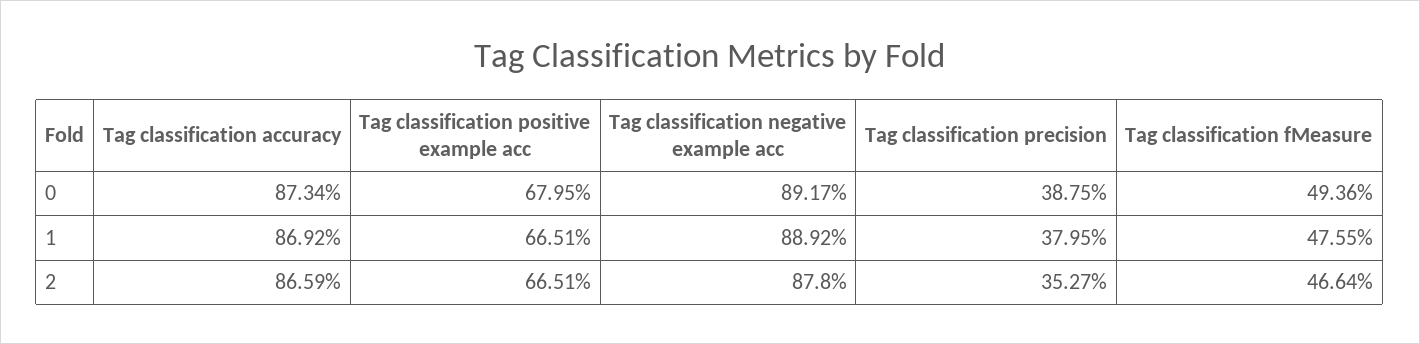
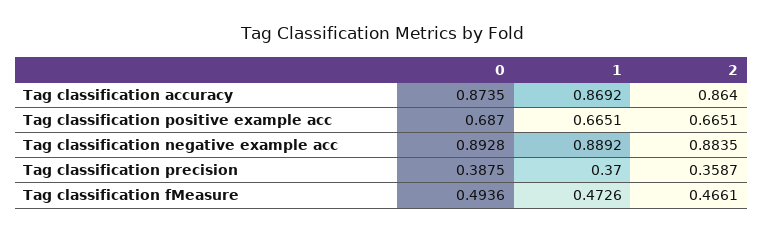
Tag classification accuracy, 0: 0.8734 -> 0.8735
Tag classification positive example acc, 0: 0.6795 -> 0.687
Tag classification negative example acc, 0: 0.8917 -> 0.8928
Tag classification precision, 1: 0.3795 -> 0.37
Tag classification fMeasure, 1: 0.4755 -> 0.4726
Tag classification accuracy, 2: 0.8659 -> 0.864
Tag classification negative example acc, 2: 0.878 -> 0.8835
Tag classification precision, 2: 0.3527 -> 0.3587
Tag classification fMeasure, 2: 0.4664 -> 0.4661

